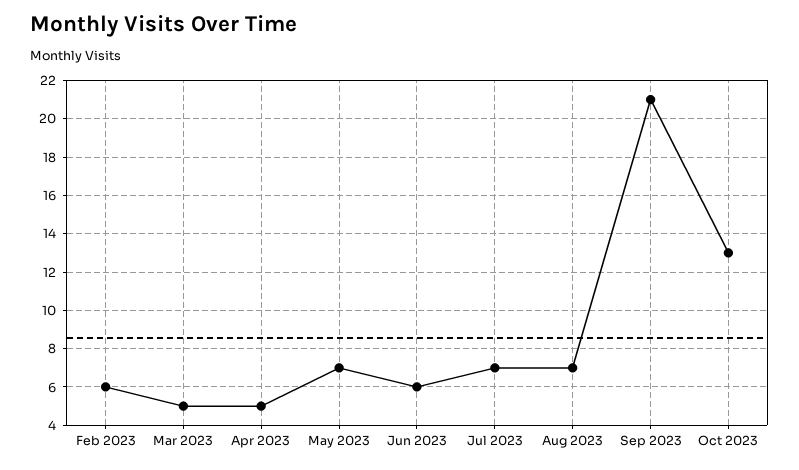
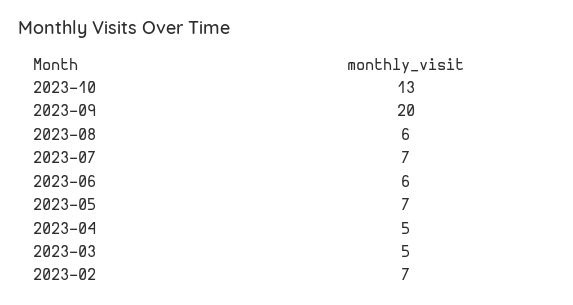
Feb 2023: 6 -> 7
Aug 2023: 7 -> 6
Sep 2023: 21 -> 20

